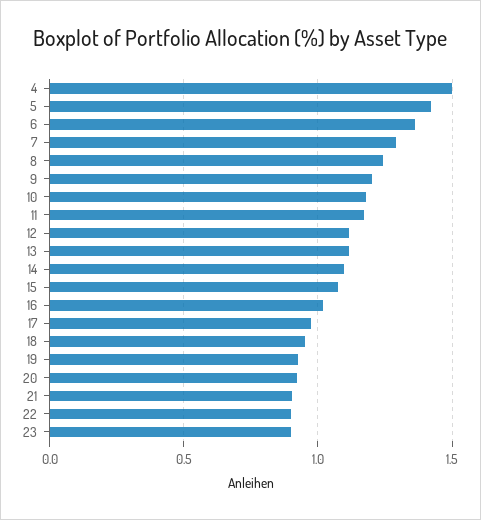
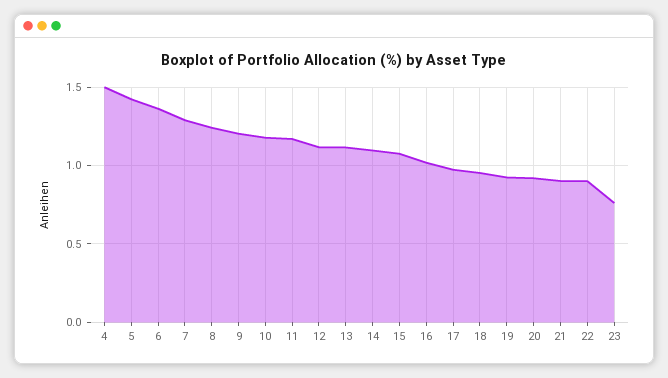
23: 0.9 -> 0.75

